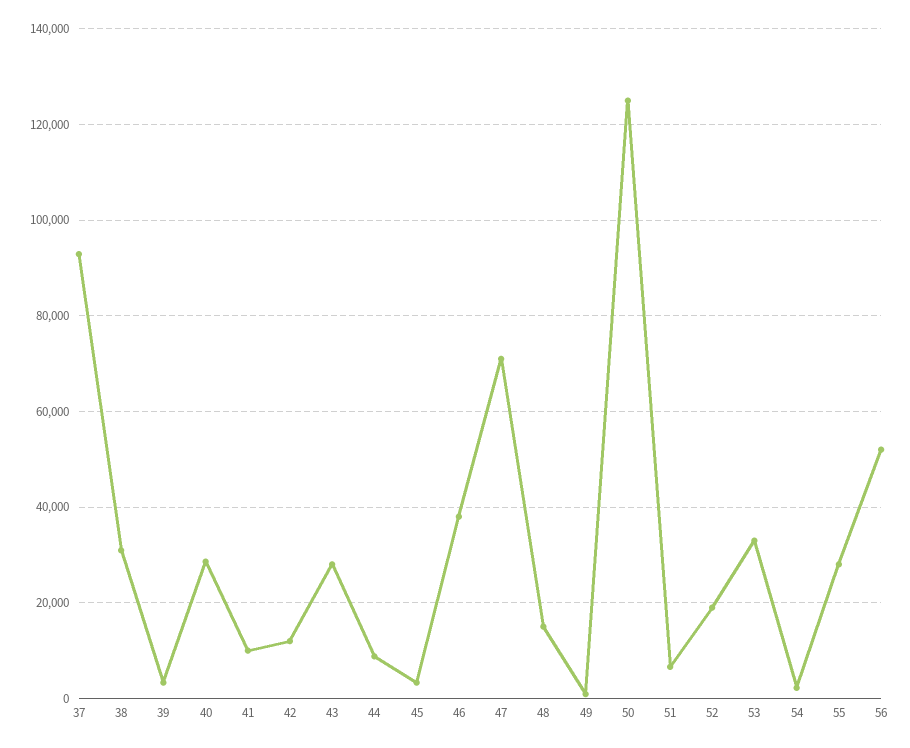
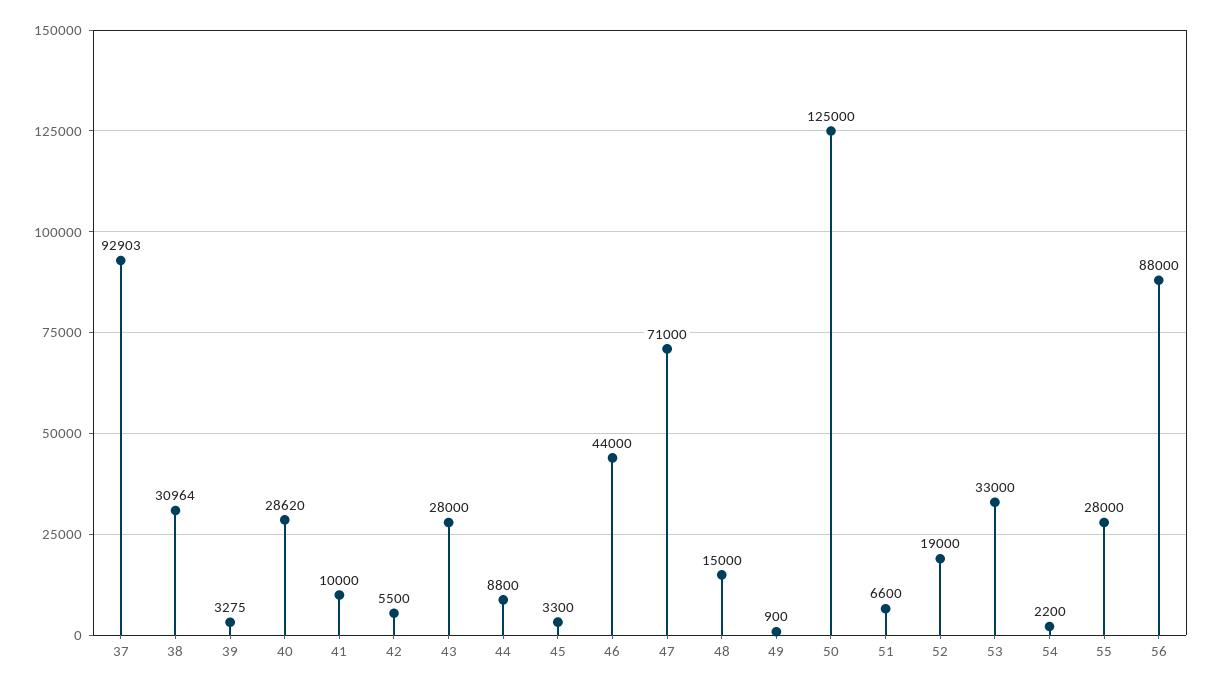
42: 12000 -> 5500
46: 38000 -> 44000
56: 52000 -> 88000

